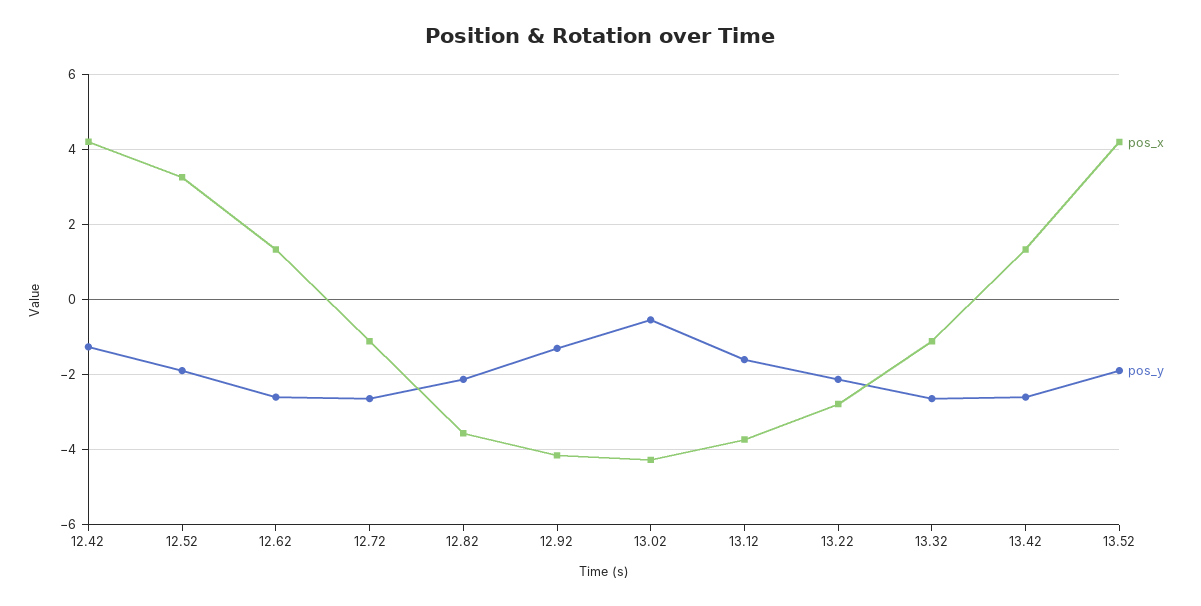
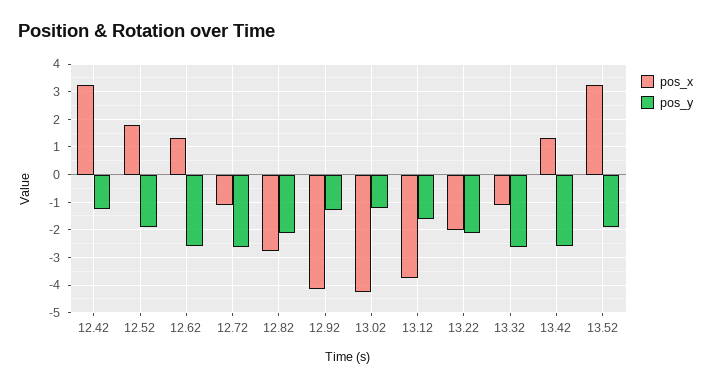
pos_x, 12.42: 4.2 -> 3.25
pos_x, 12.52: 3.2 -> 1.75
pos_x, 12.82: -3.6 -> -2.75
pos_y, 13.02: -0.6 -> -1.25
pos_x, 13.22: -2.8 -> -2
pos_x, 13.52: 4.2 -> 3.25

